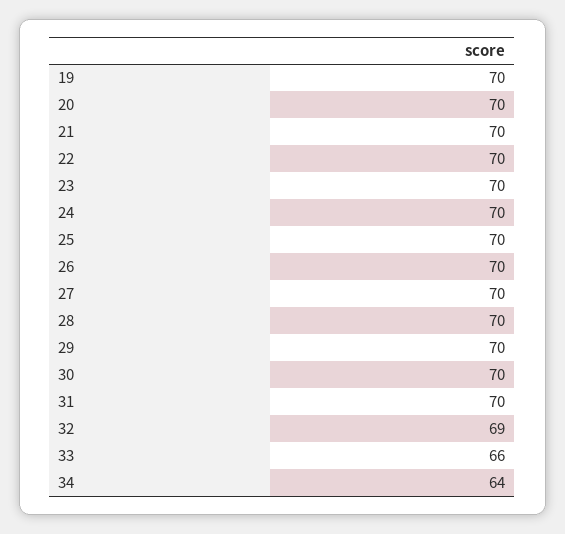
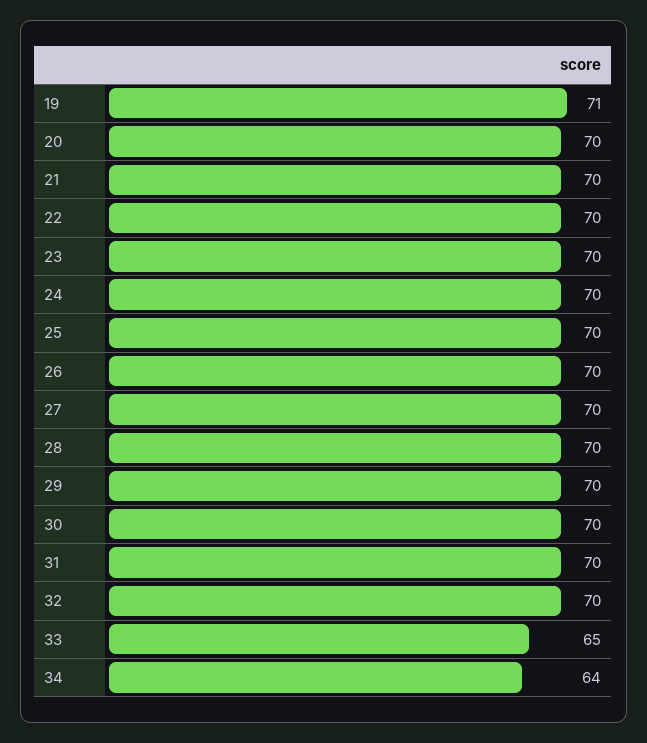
19: 70 -> 71
32: 69 -> 70
33: 66 -> 65

